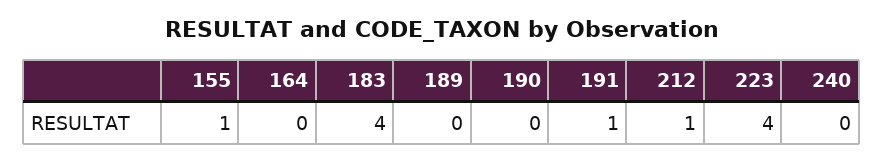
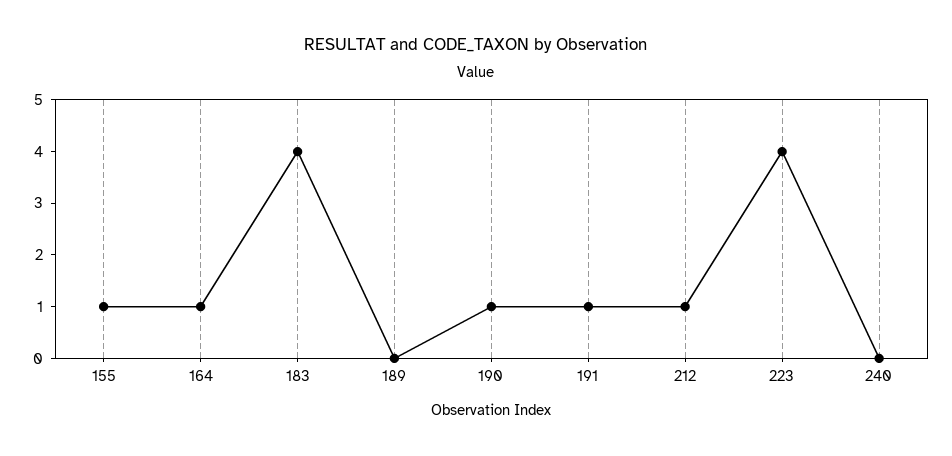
164: 0 -> 1
190: 0 -> 1

